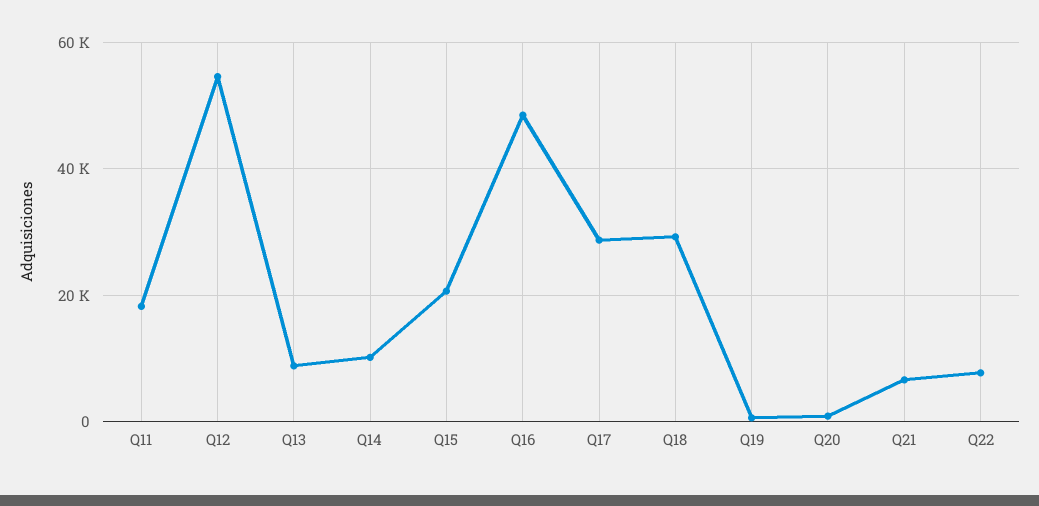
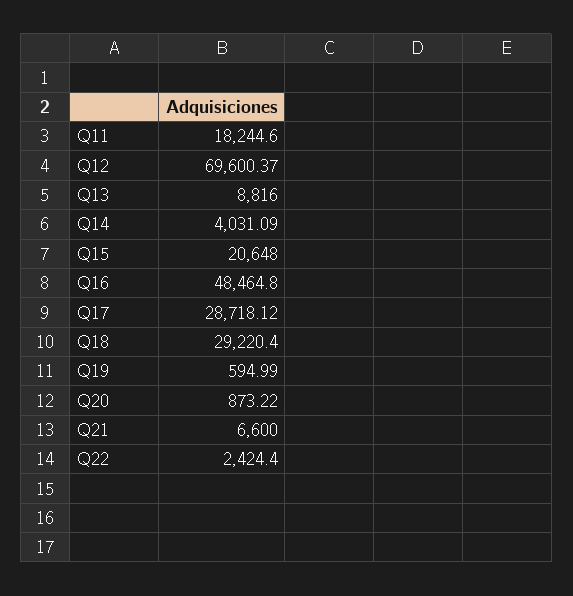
Q12: 54000 -> 69600.37
Q14: 10000 -> 4031.09
Q22: 8000 -> 2424.4

